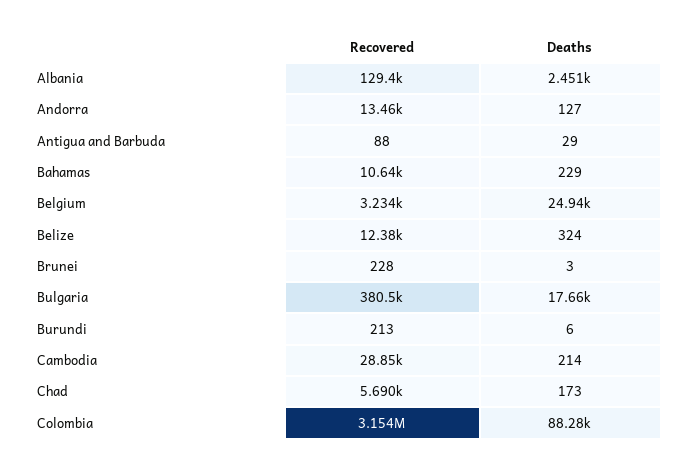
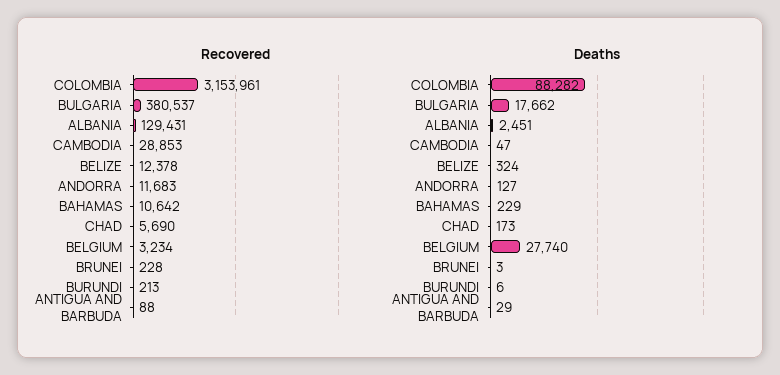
Recovered, Andorra: 13460 -> 11683
Deaths, Belgium: 24940 -> 27740
Deaths, Cambodia: 214 -> 47

